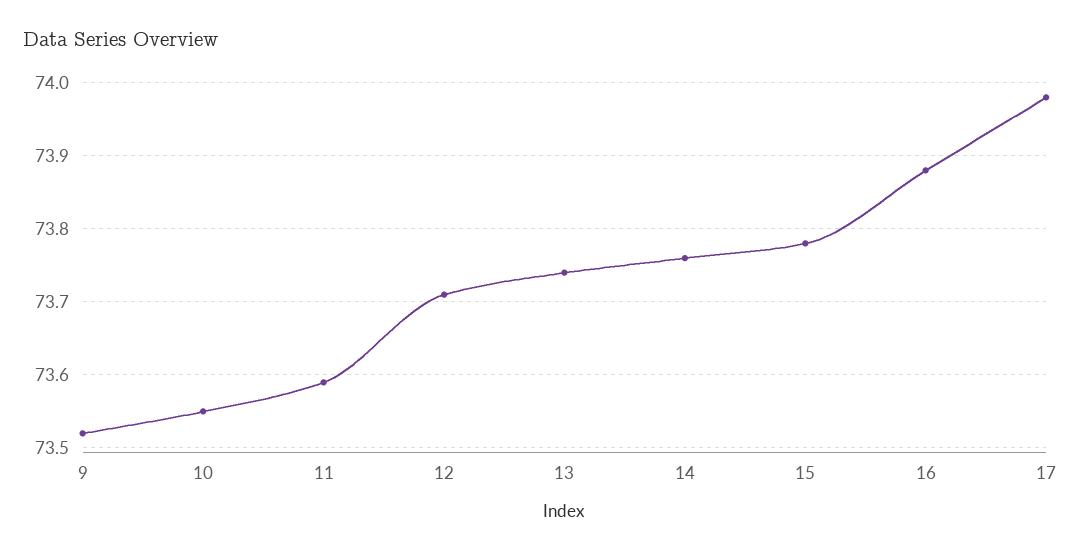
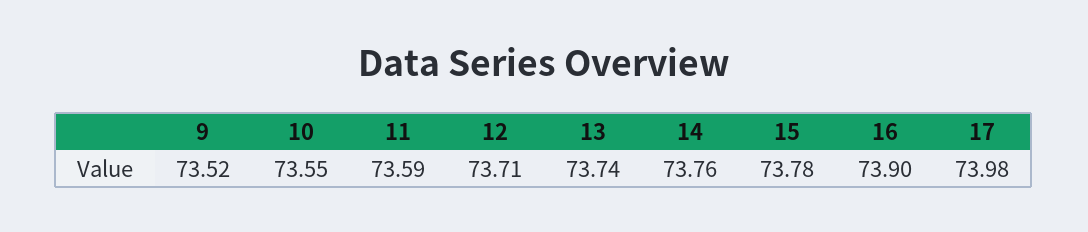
16: 73.88 -> 73.9

